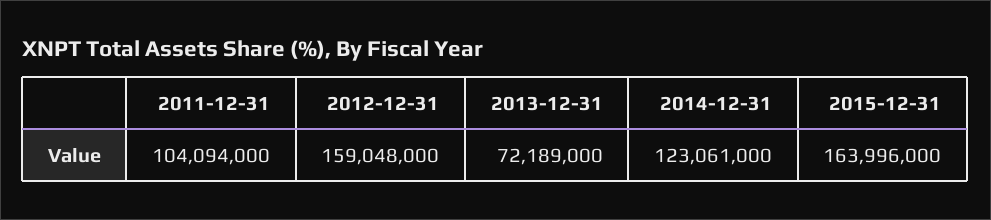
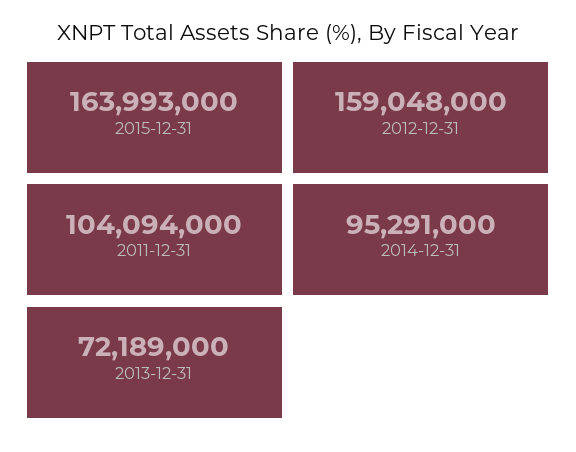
2014-12-31: 123061000 -> 95291000
2015-12-31: 163996000 -> 163993000

